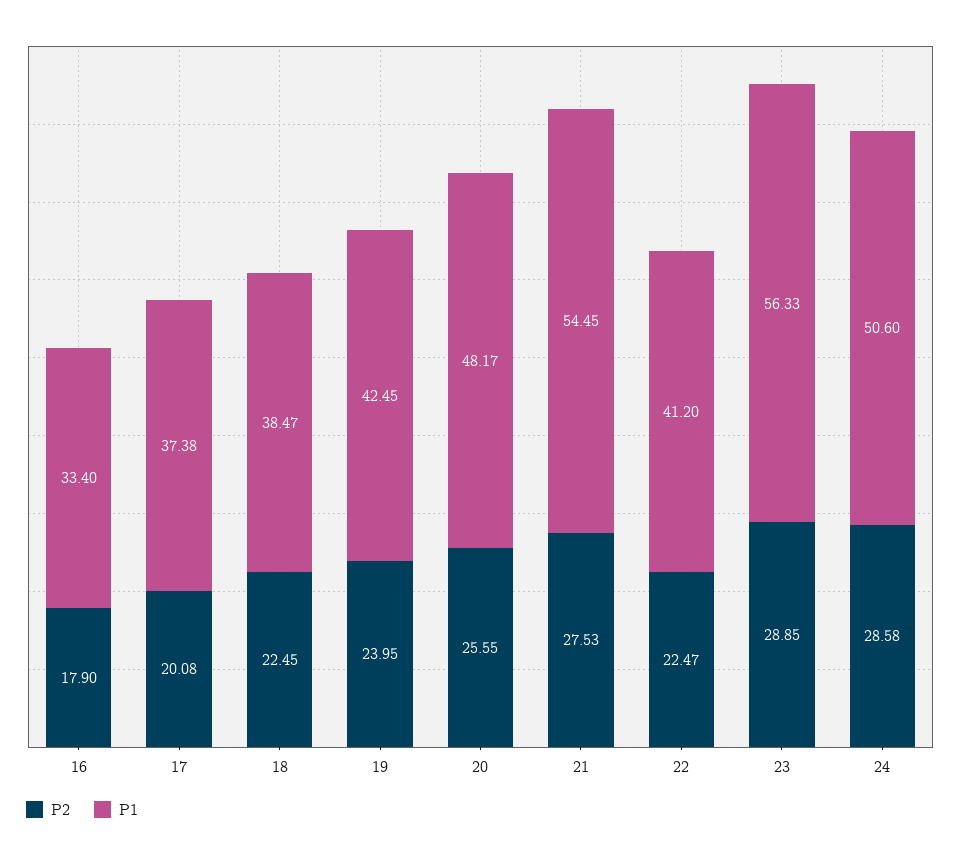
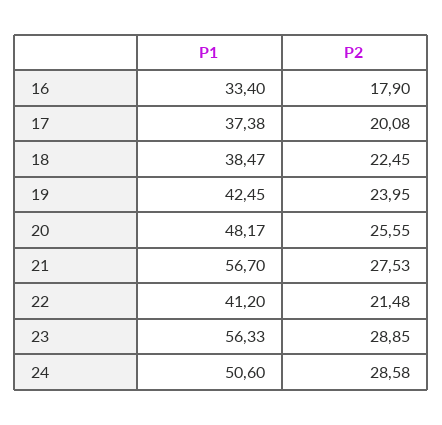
P1, 21: 54.45 -> 56.7
P2, 22: 22.47 -> 21.48

